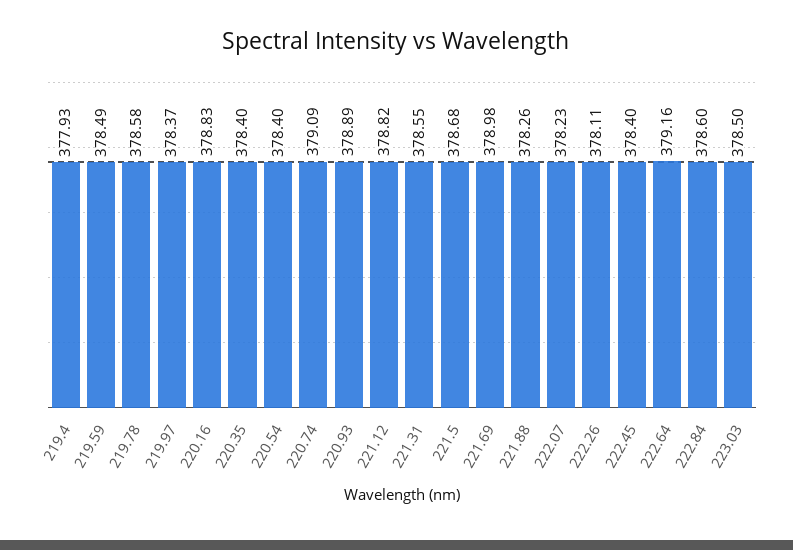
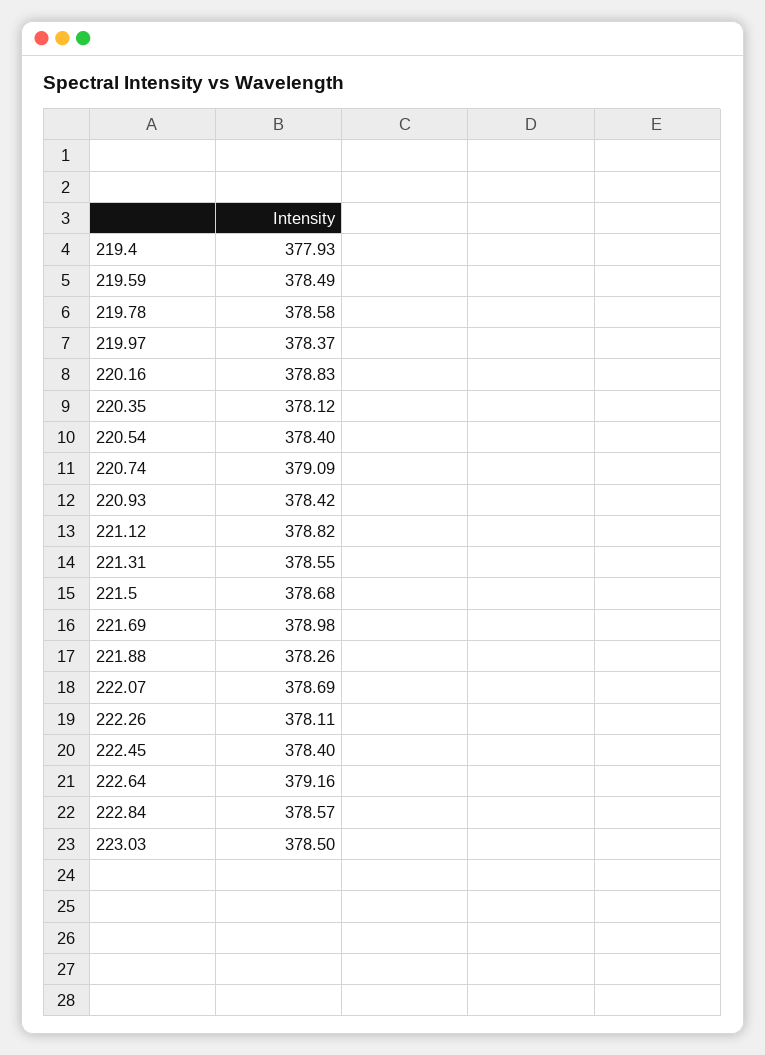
220.35: 378.4 -> 378.12
220.93: 378.89 -> 378.42
222.07: 378.23 -> 378.69
222.84: 378.6 -> 378.57

